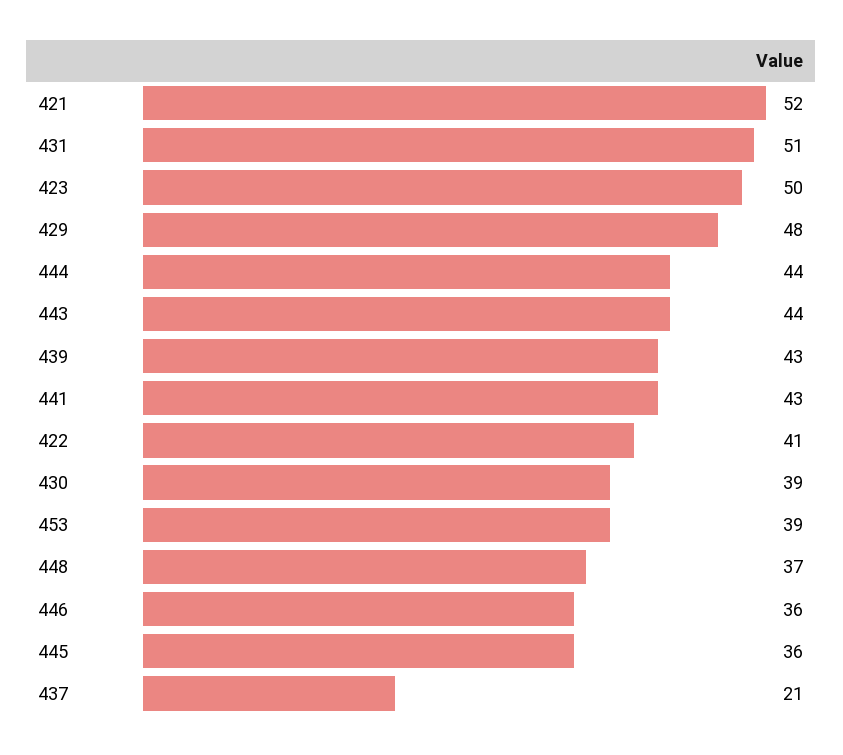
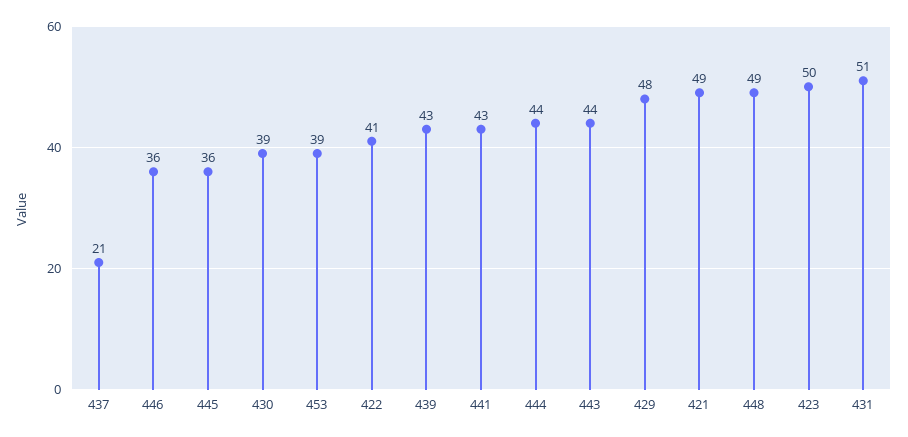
421: 52 -> 49
448: 37 -> 49

